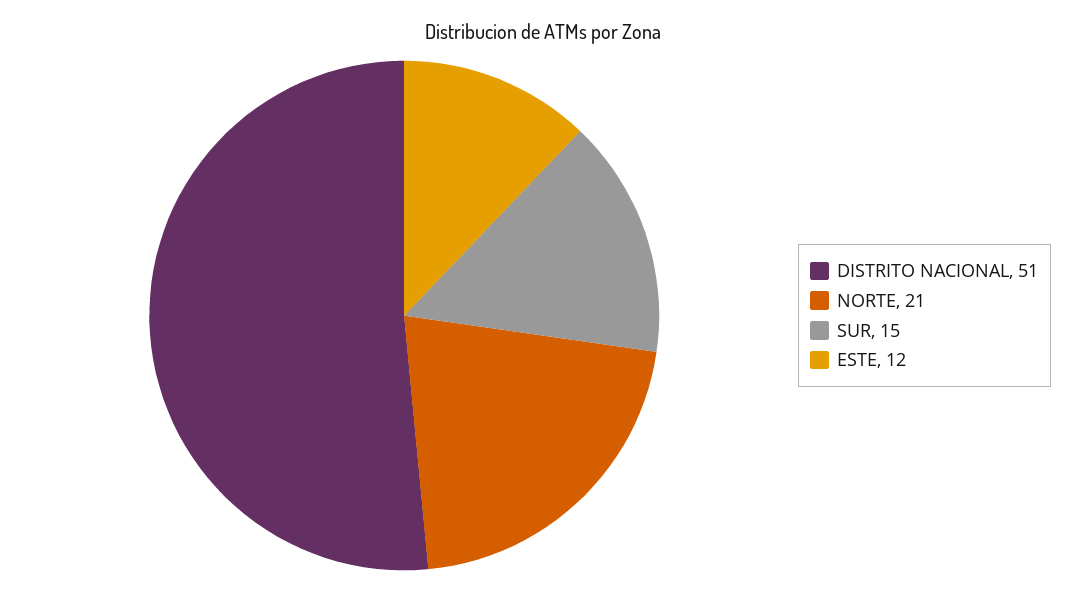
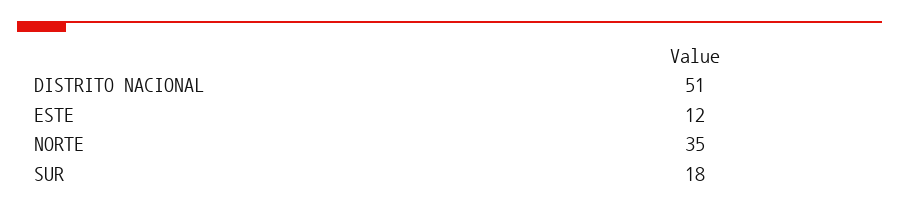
NORTE: 21 -> 35
SUR: 15 -> 18

